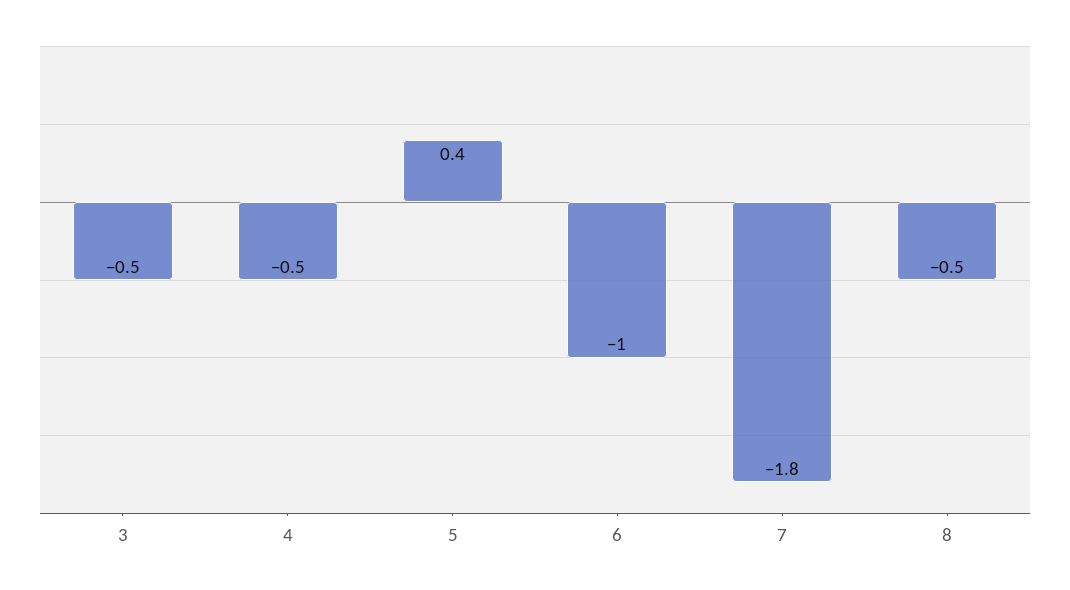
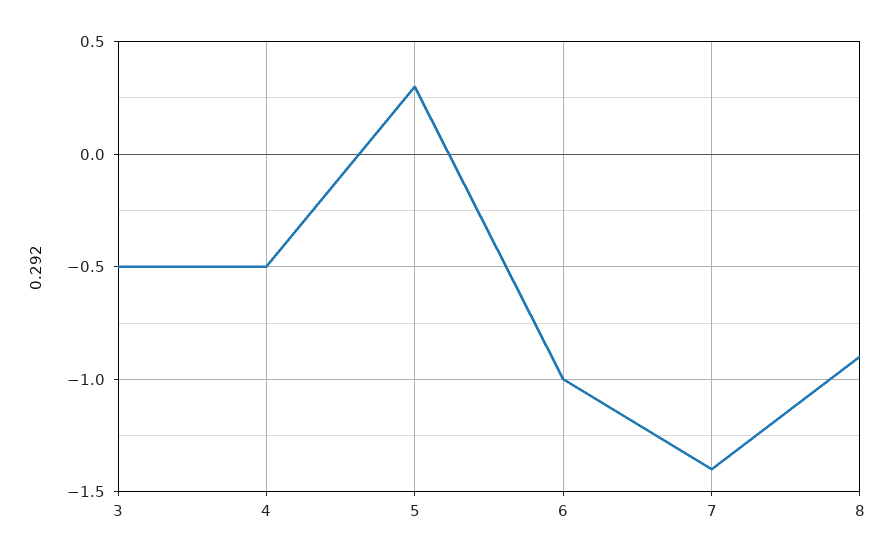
5: 0.4 -> 0.3
7: -1.8 -> -1.4
8: -0.5 -> -0.9

